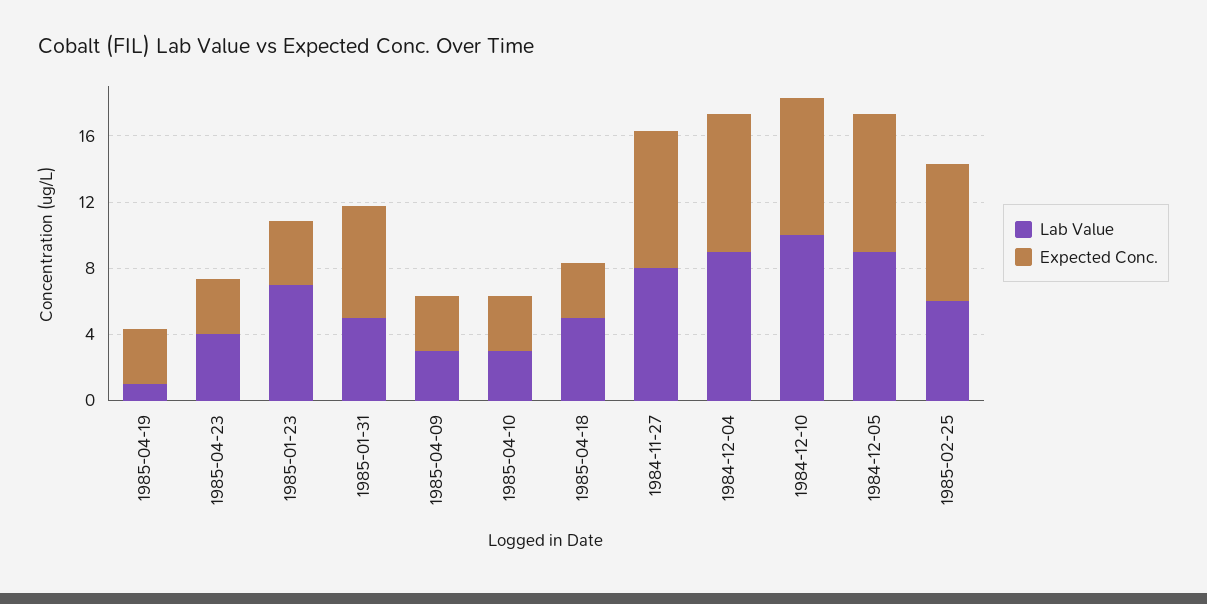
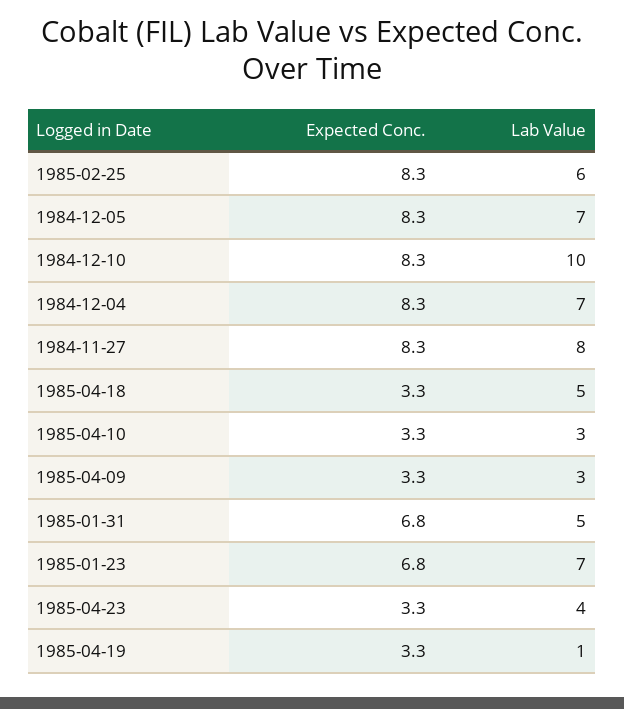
Expected Conc., 1985-01-23: 4 -> 6.8
Lab Value, 1984-12-04: 9 -> 7
Lab Value, 1984-12-05: 9 -> 7

